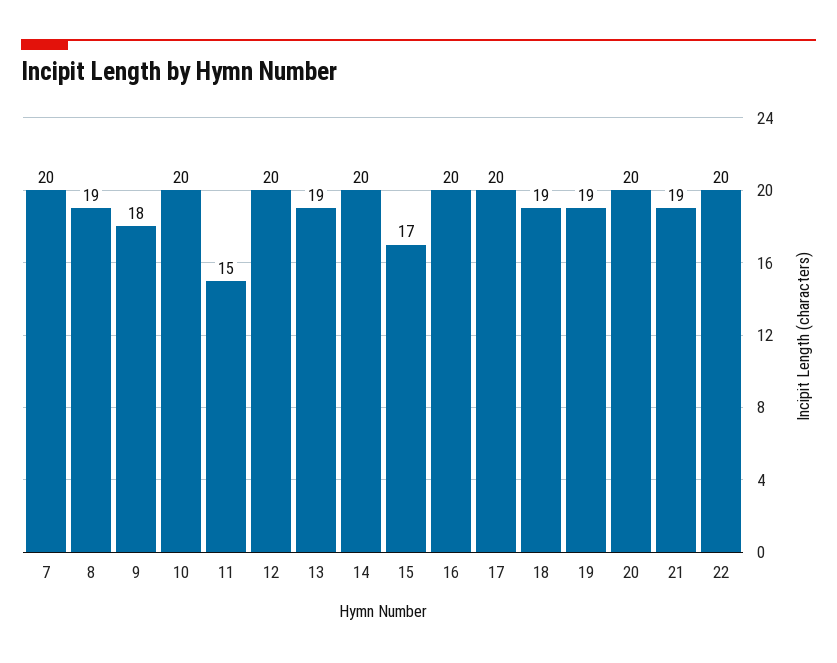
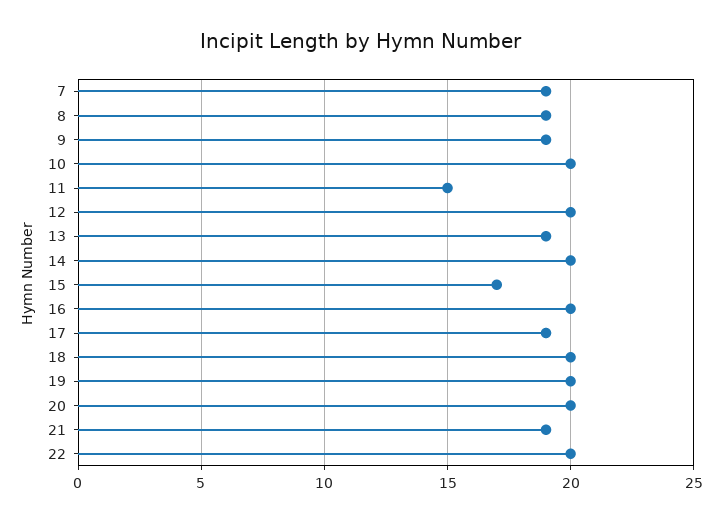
7: 20 -> 19
9: 18 -> 19
17: 20 -> 19
18: 19 -> 20
19: 19 -> 20

